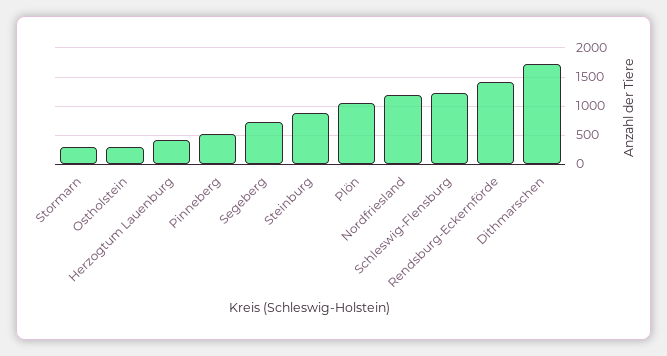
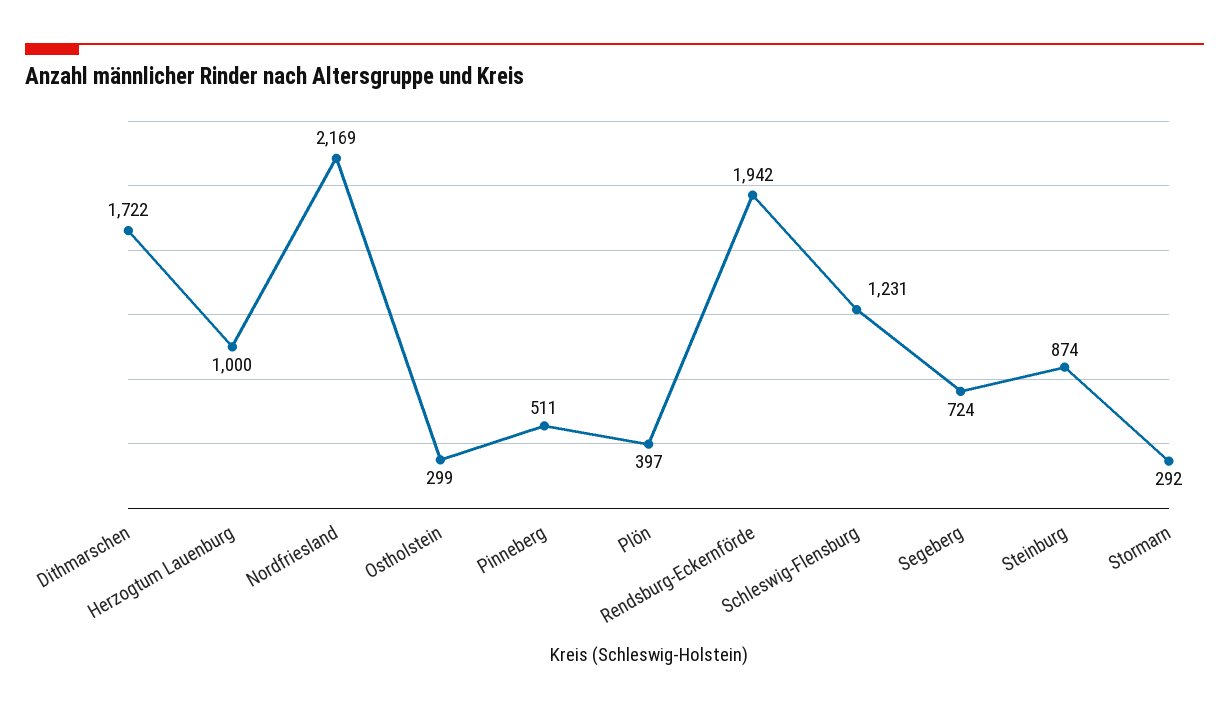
Herzogtum Lauenburg: 500 -> 1000
Plön: 1000 -> 397
Nordfriesland: 1250 -> 2169
Rendsburg-Eckernförde: 1500 -> 1942

